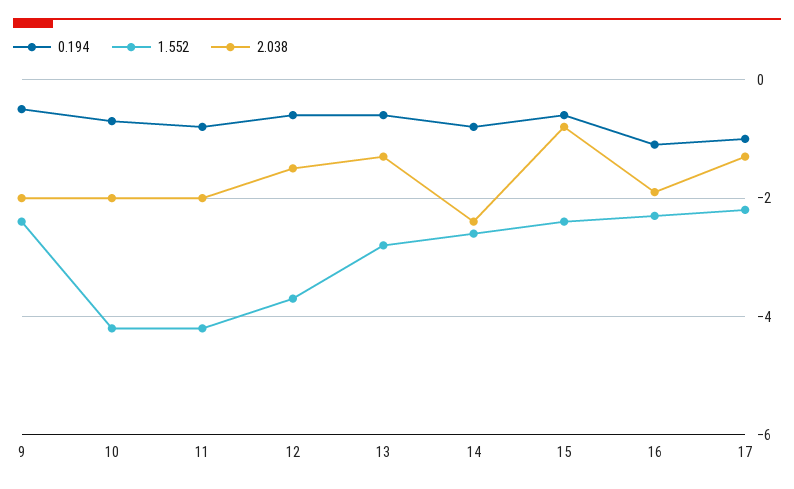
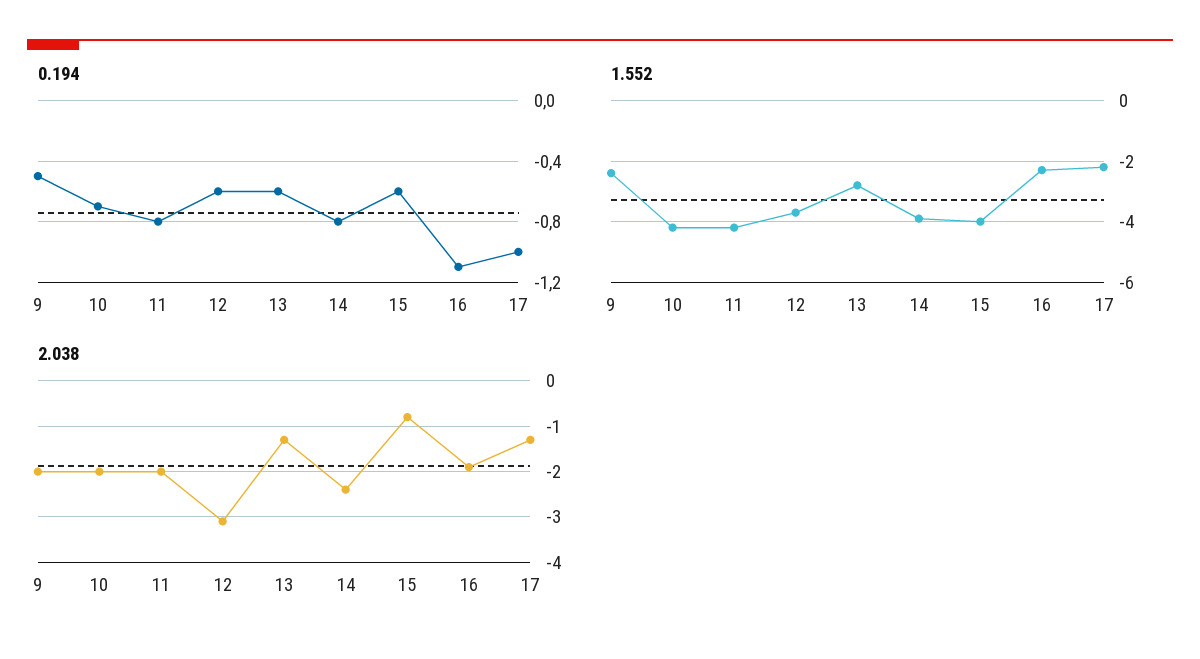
2.038, 12: -1.5 -> -3
1.552, 14: -2.5 -> -4
1.552, 15: -2.5 -> -4

